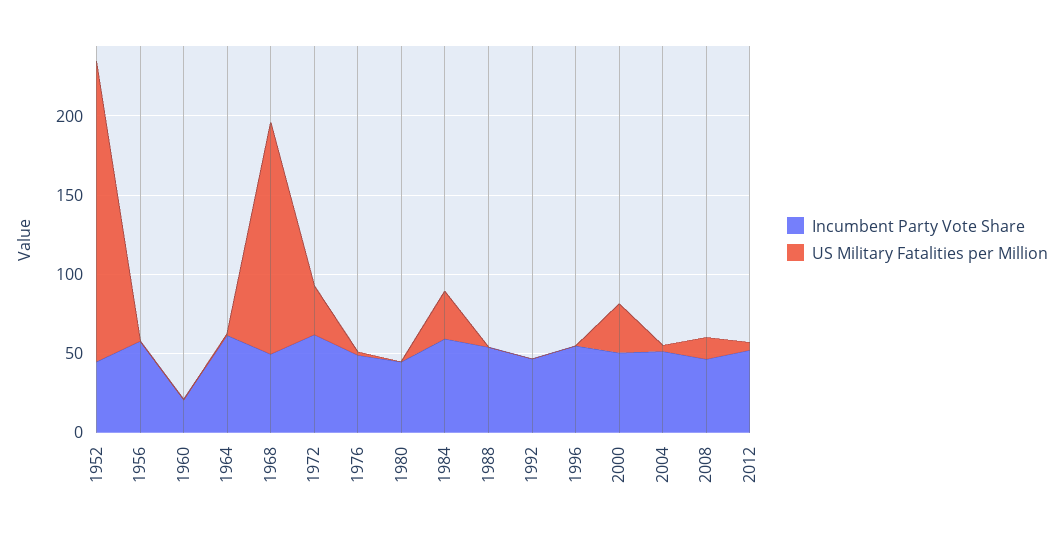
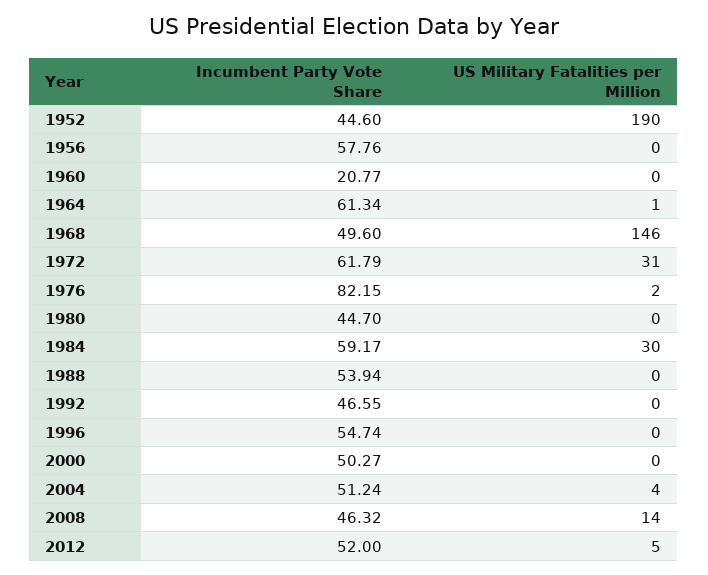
Incumbent Party Vote Share, 1976: 50 -> 82.15
US Military Fatalities per Million, 2000: 30 -> 0

